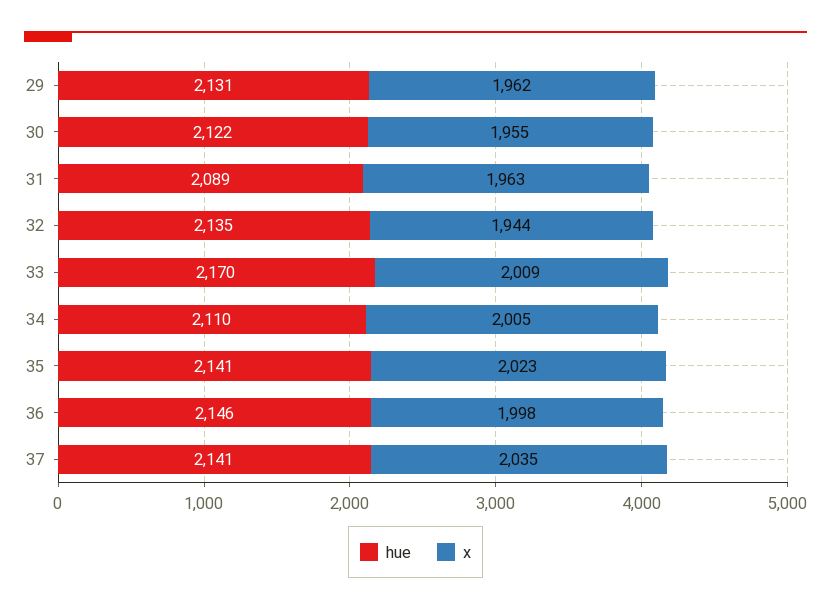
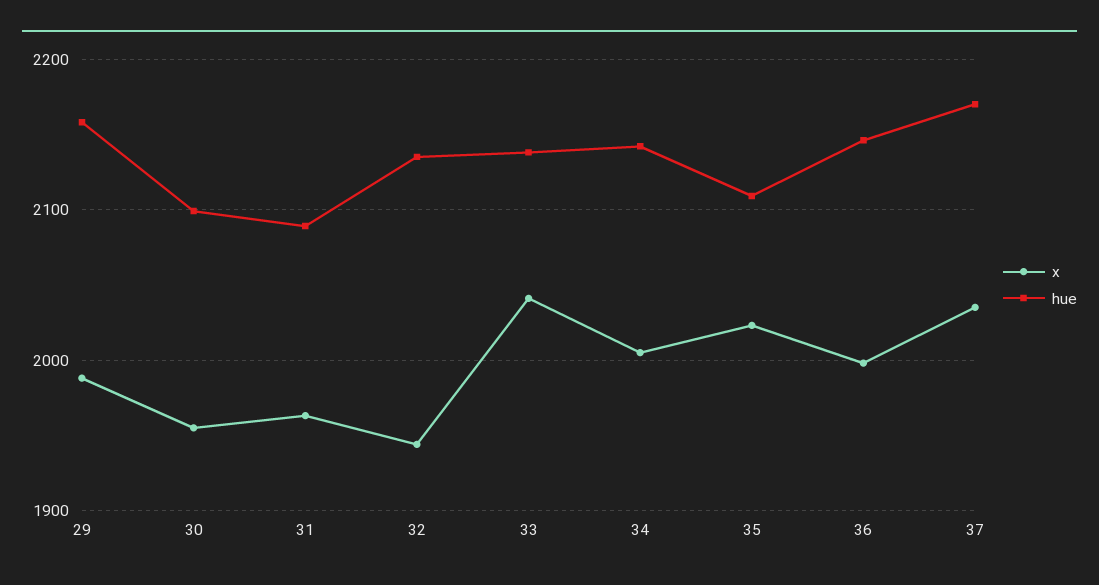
hue, 29: 2131 -> 2160
x, 29: 1962 -> 1990
hue, 30: 2122 -> 2100
hue, 33: 2170 -> 2140
x, 33: 2009 -> 2040
hue, 34: 2110 -> 2140
hue, 35: 2141 -> 2110
hue, 37: 2141 -> 2170

